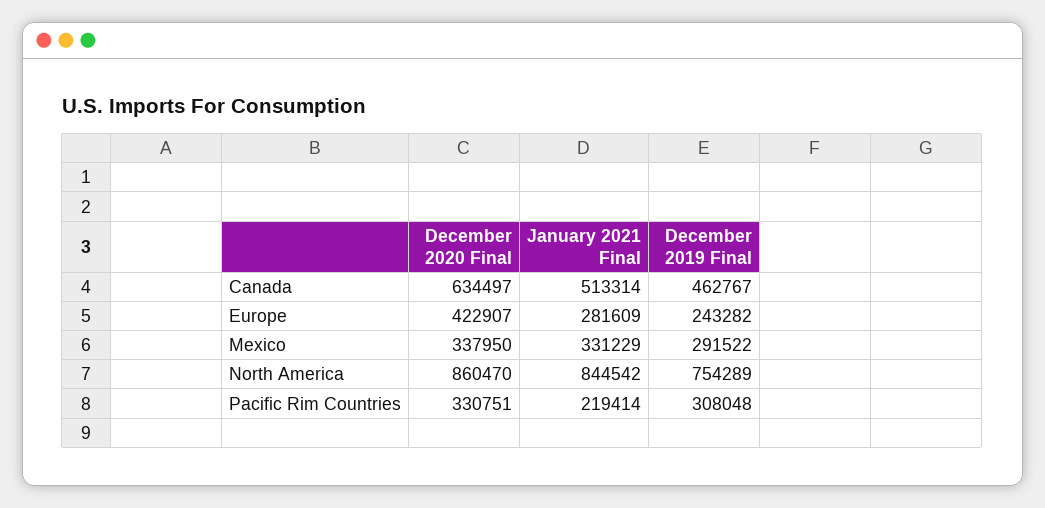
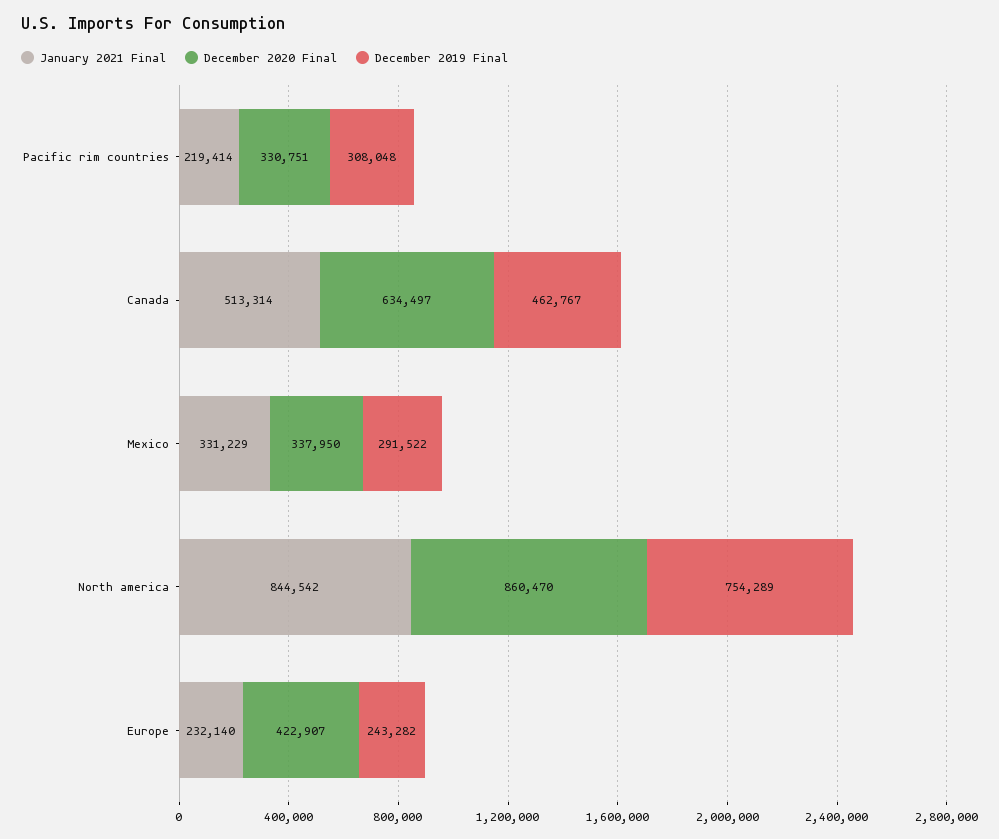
January 2021 Final, Europe: 281609 -> 232140

